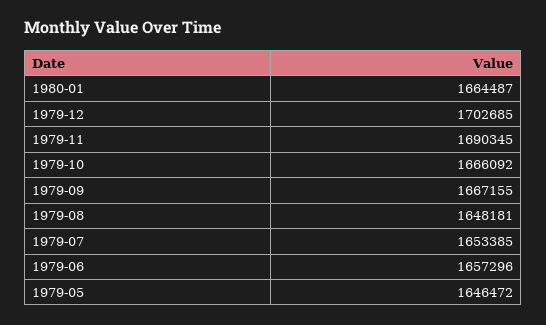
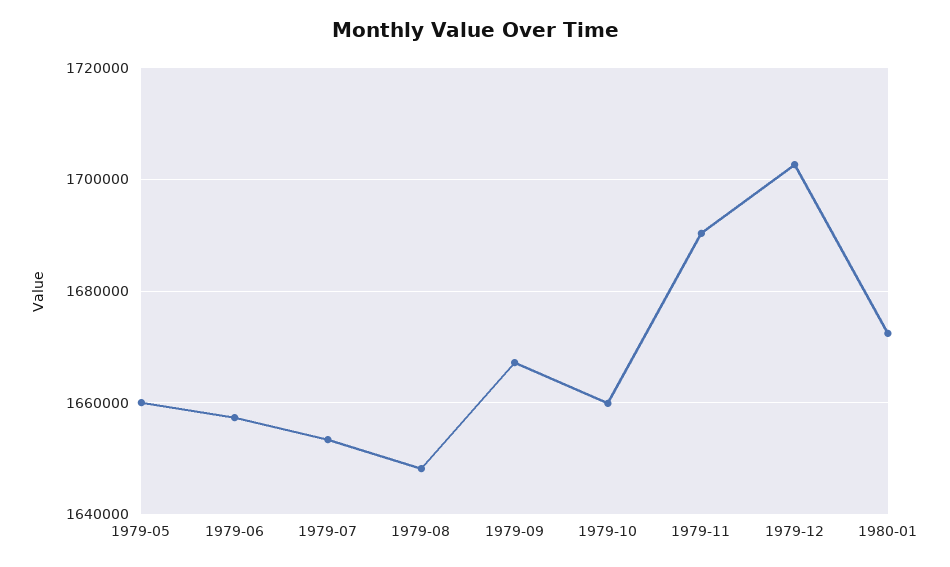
1980-01: 1664487 -> 1672000
1979-10: 1666092 -> 1660000
1979-05: 1646472 -> 1660000

